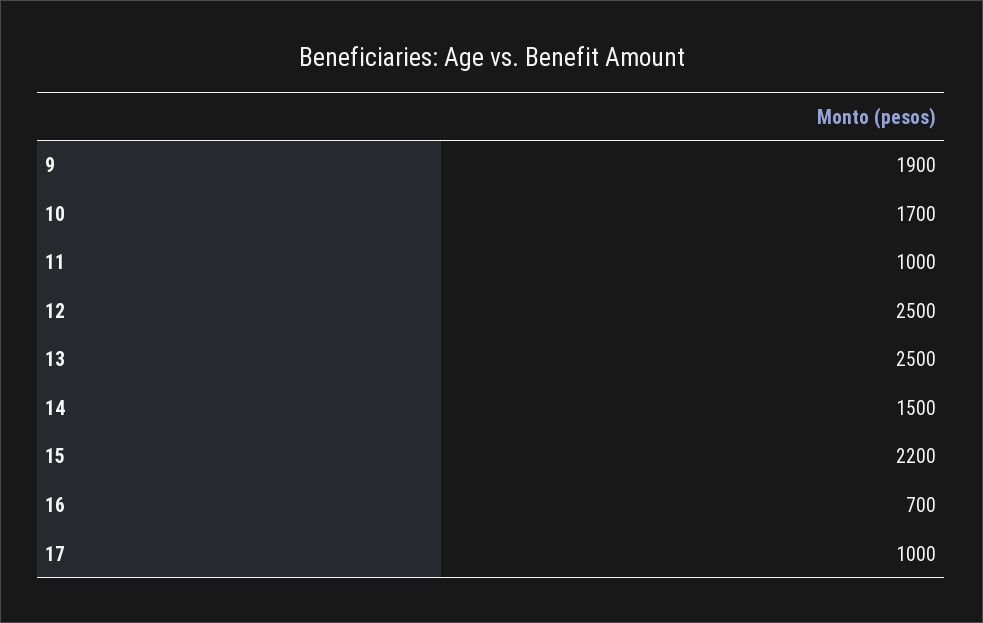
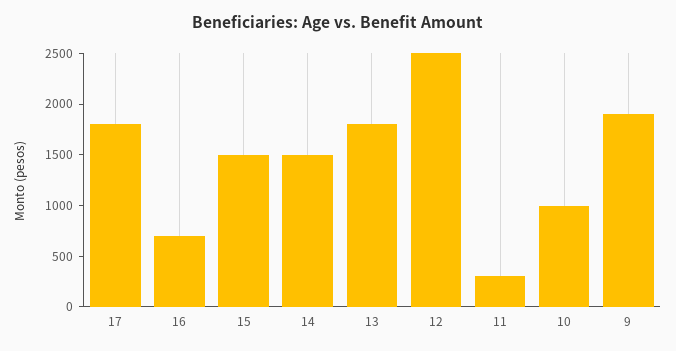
10: 1700 -> 1000
11: 1000 -> 300
13: 2500 -> 1800
15: 2200 -> 1500
17: 1000 -> 1800

